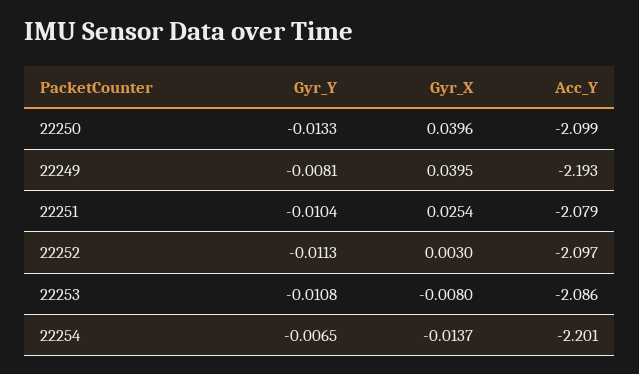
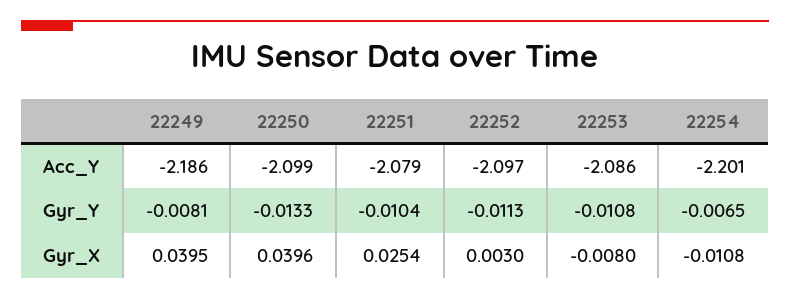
Acc_Y, 22249: -2.193 -> -2.186
Gyr_X, 22254: -0.0137 -> -0.0108

